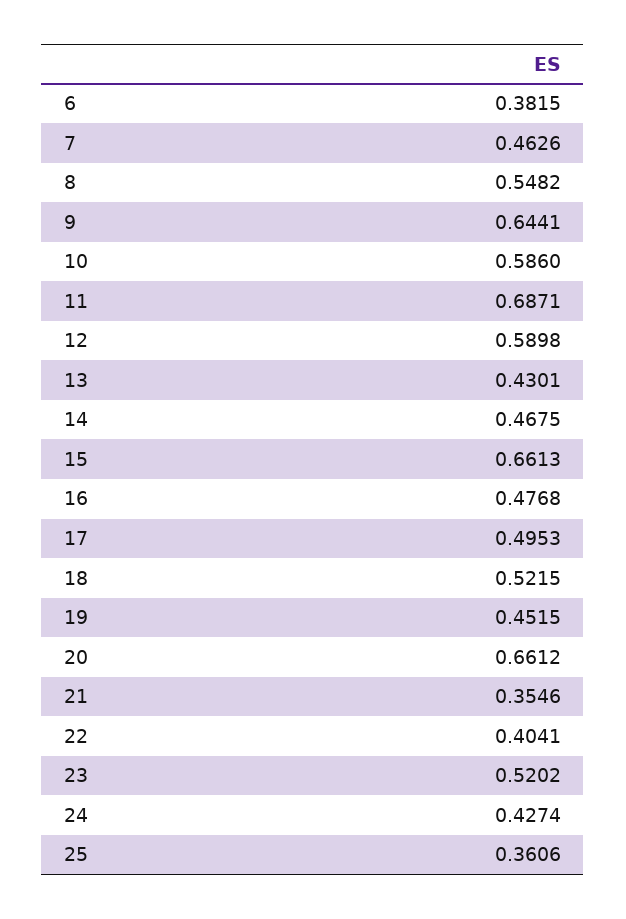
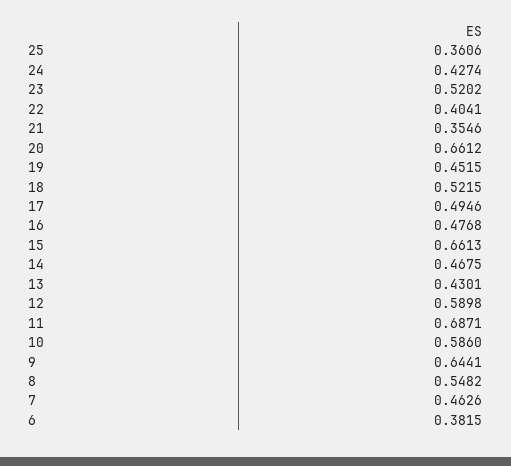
17: 0.4953 -> 0.4946

